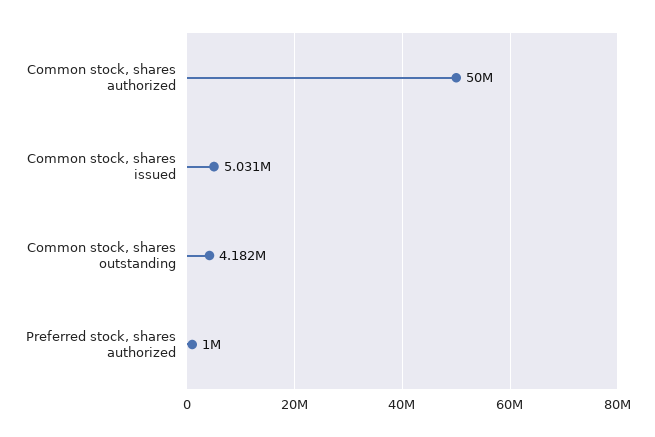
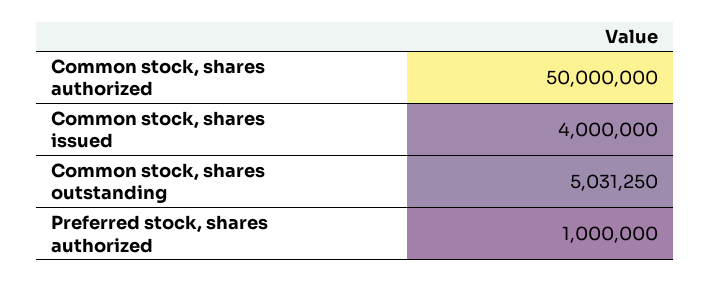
Common stock, shares issued: 5031000 -> 4000000
Common stock, shares outstanding: 4182000 -> 5031250

